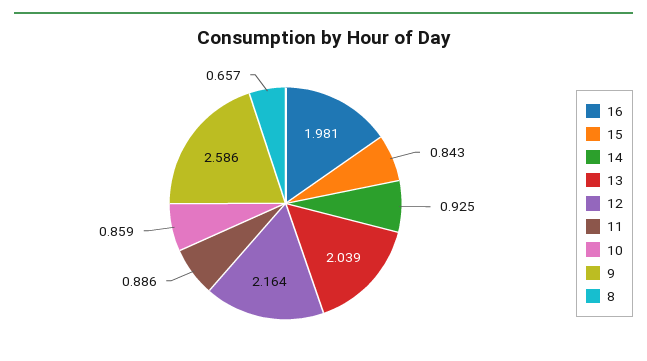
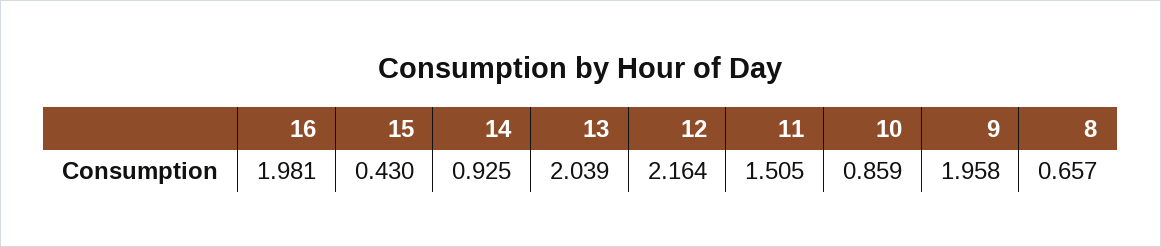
15: 0.843 -> 0.43
11: 0.886 -> 1.505
9: 2.586 -> 1.958

